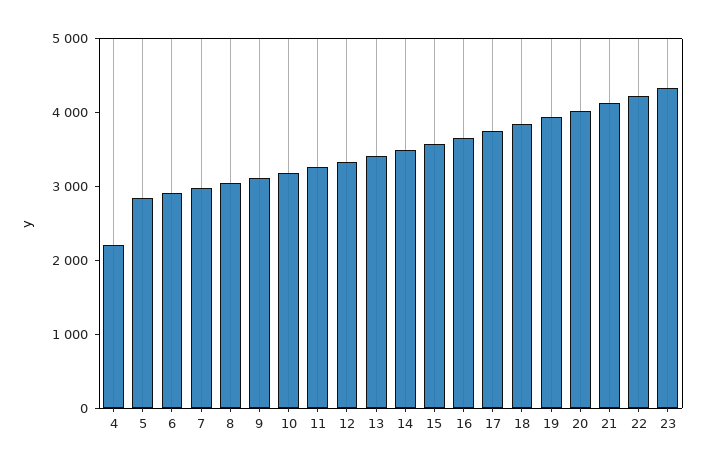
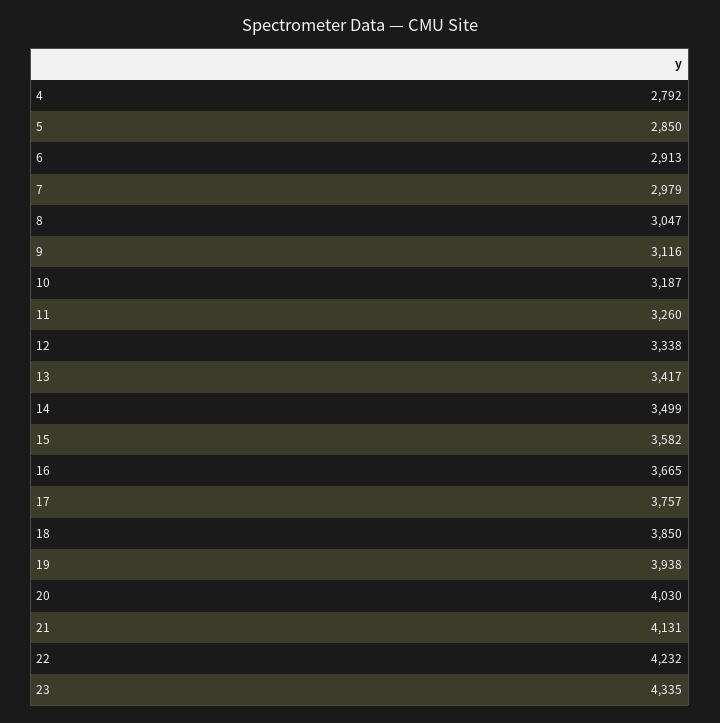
4: 2200 -> 2792

